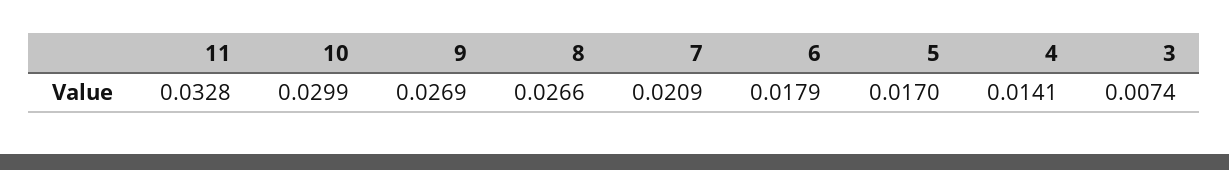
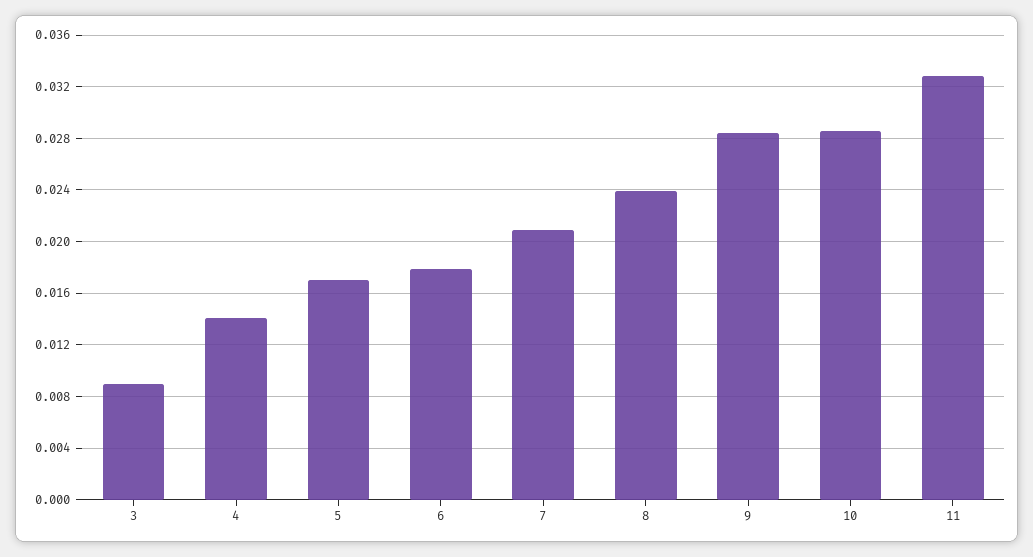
10: 0.0299 -> 0.0285
9: 0.0269 -> 0.0285
8: 0.0266 -> 0.024
3: 0.0074 -> 0.009

